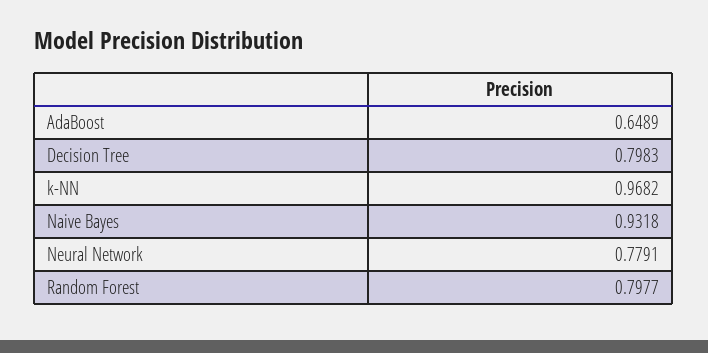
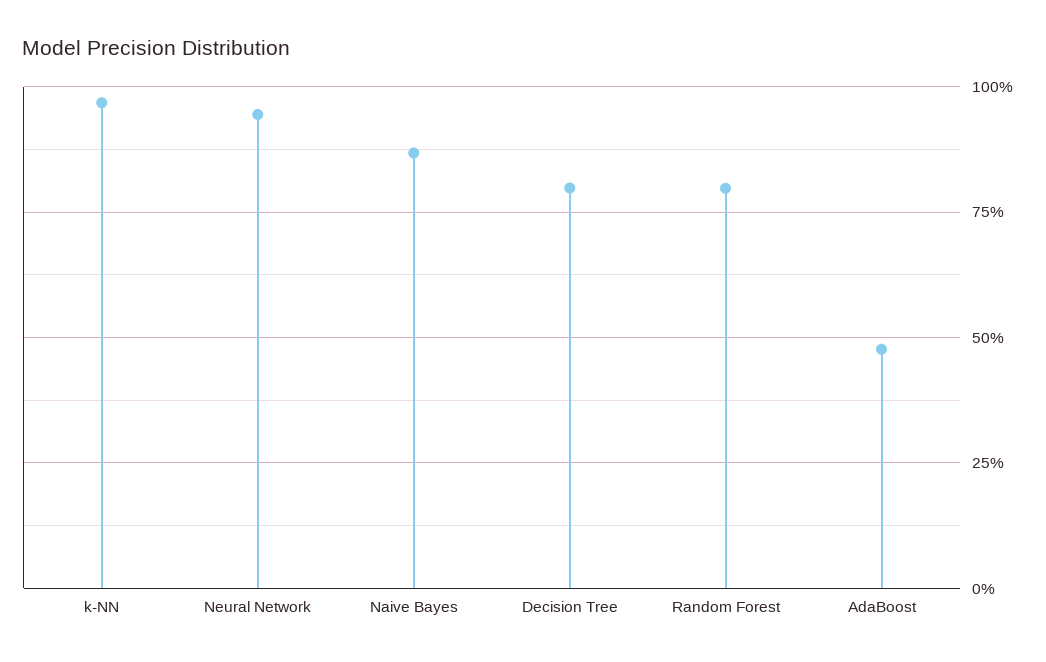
AdaBoost: 0.6489 -> 0.475
Naive Bayes: 0.9318 -> 0.875
Neural Network: 0.7791 -> 0.95

